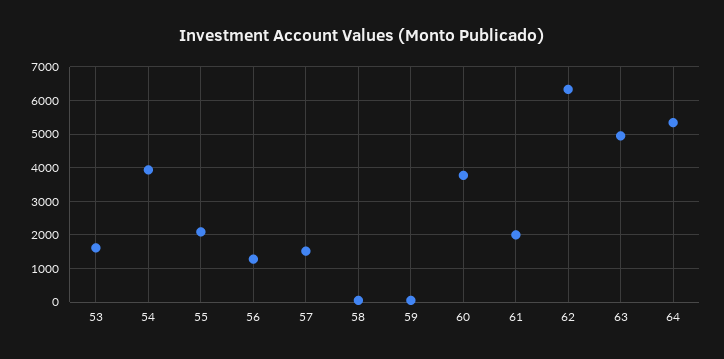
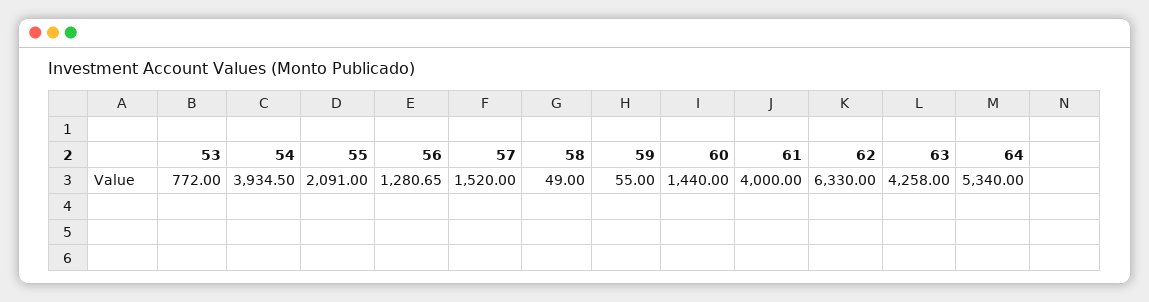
53: 1600 -> 772
60: 3800 -> 1440
61: 2000 -> 4000
63: 5000 -> 4258

